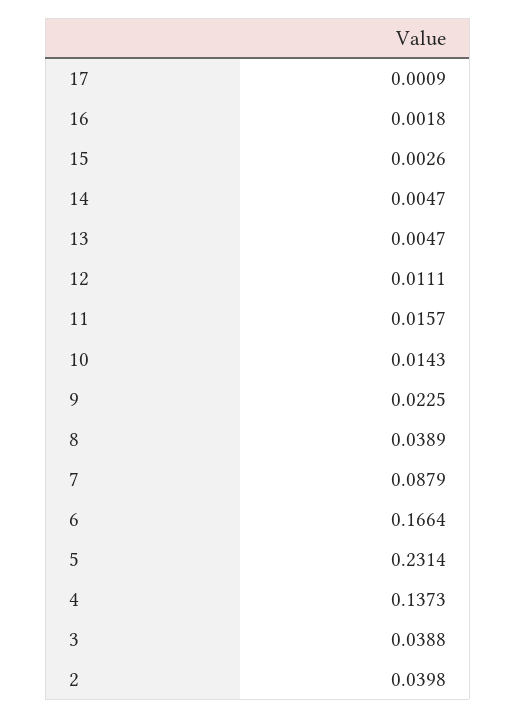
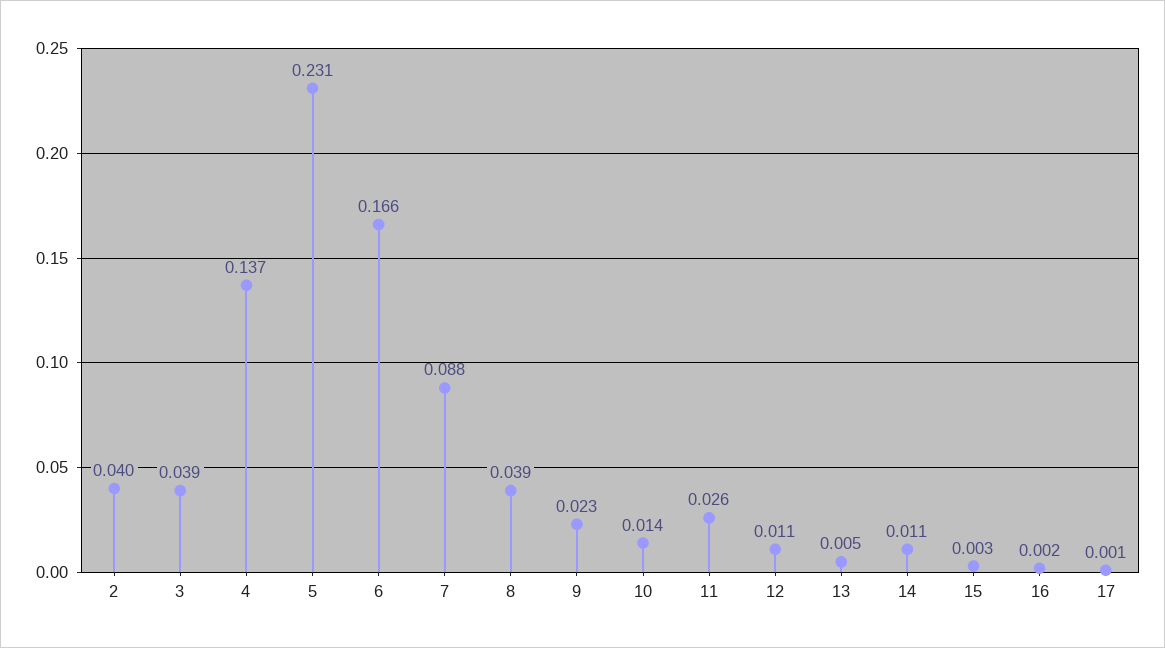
14: 0.0047 -> 0.011
11: 0.0157 -> 0.026

